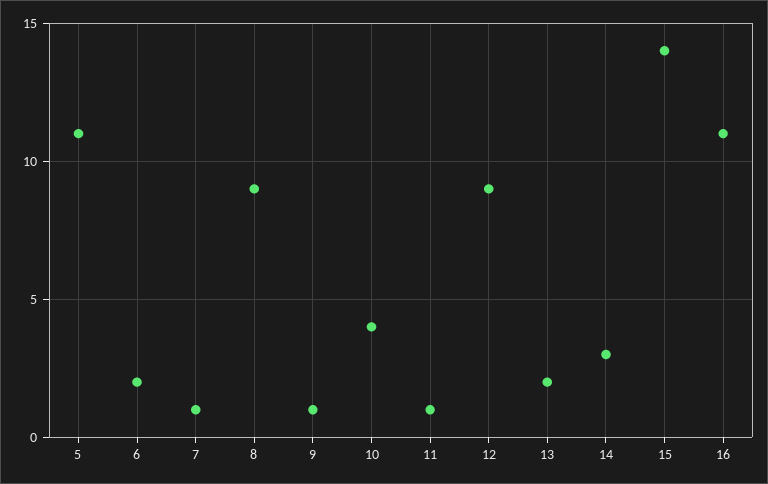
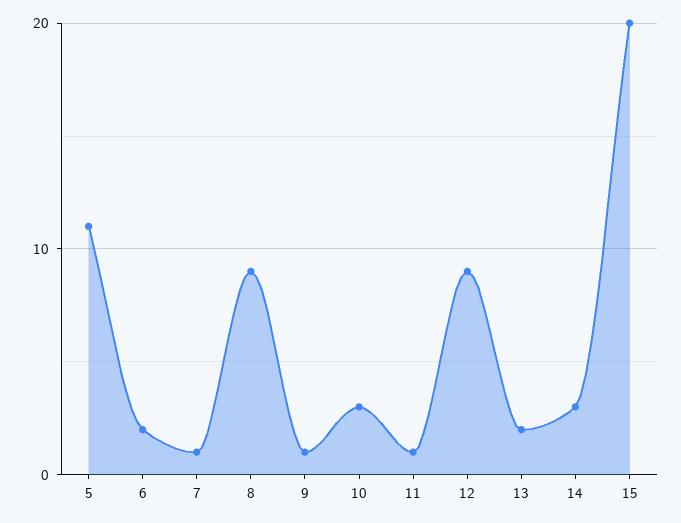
10: 4 -> 3
15: 14 -> 20
16: 11 -> none

